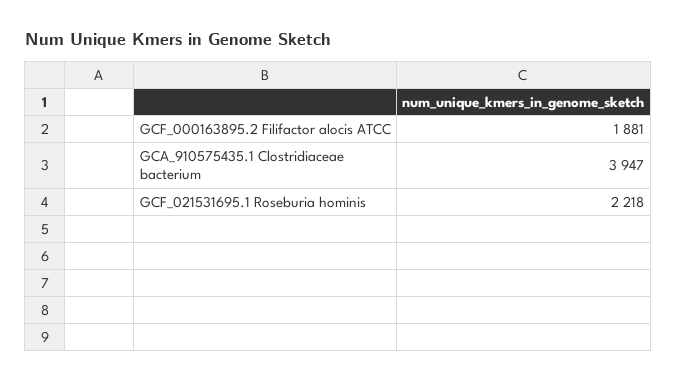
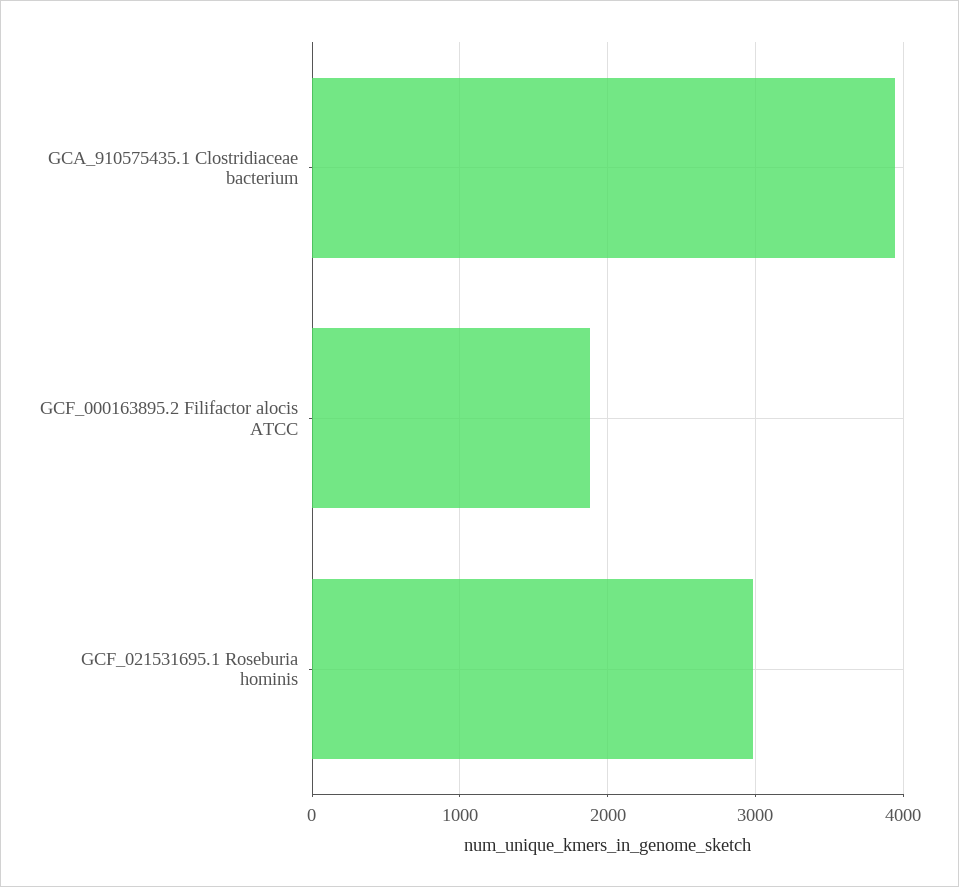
GCF_021531695.1 Roseburia hominis: 2218 -> 3000

